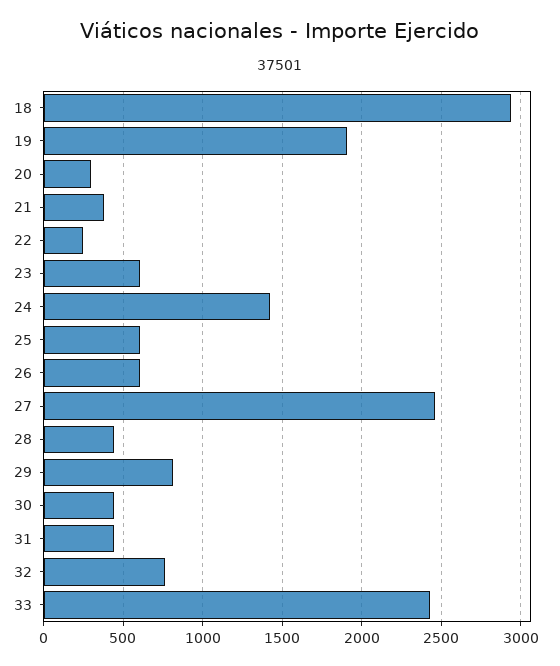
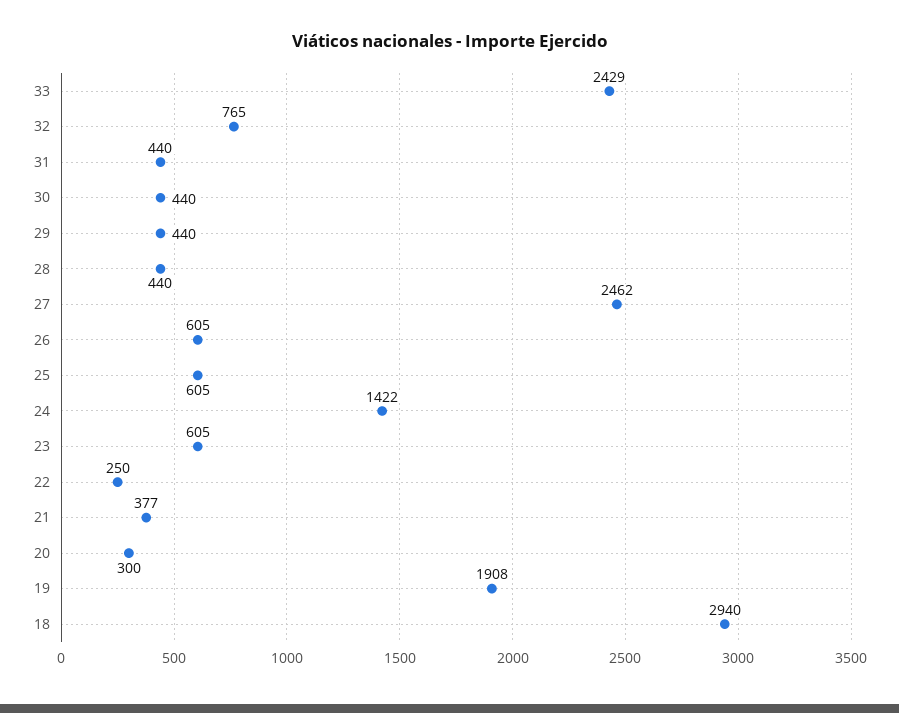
29: 800 -> 440

